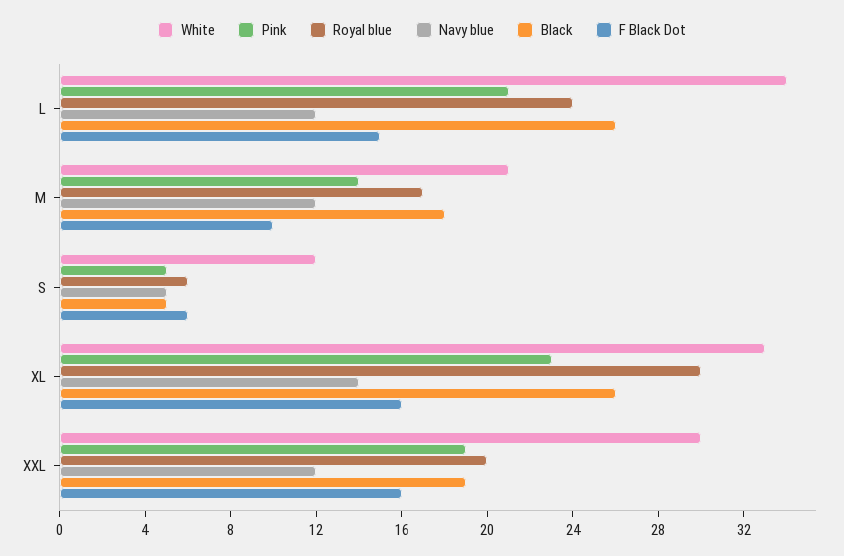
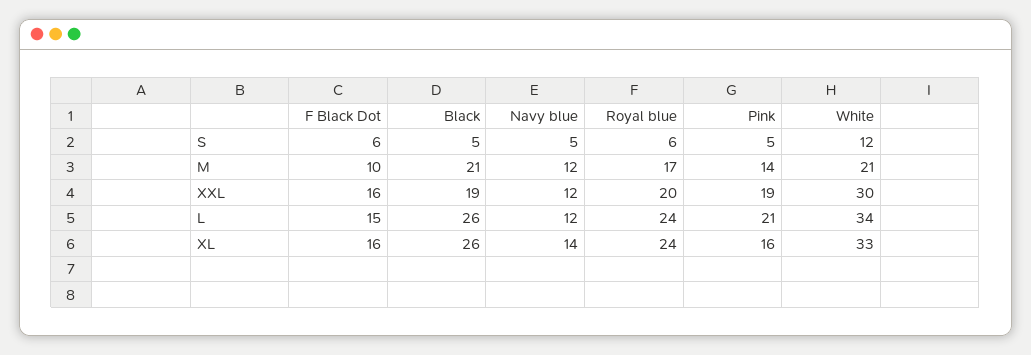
Black, M: 18 -> 21
Pink, XL: 23 -> 16
Royal blue, XL: 30 -> 24

